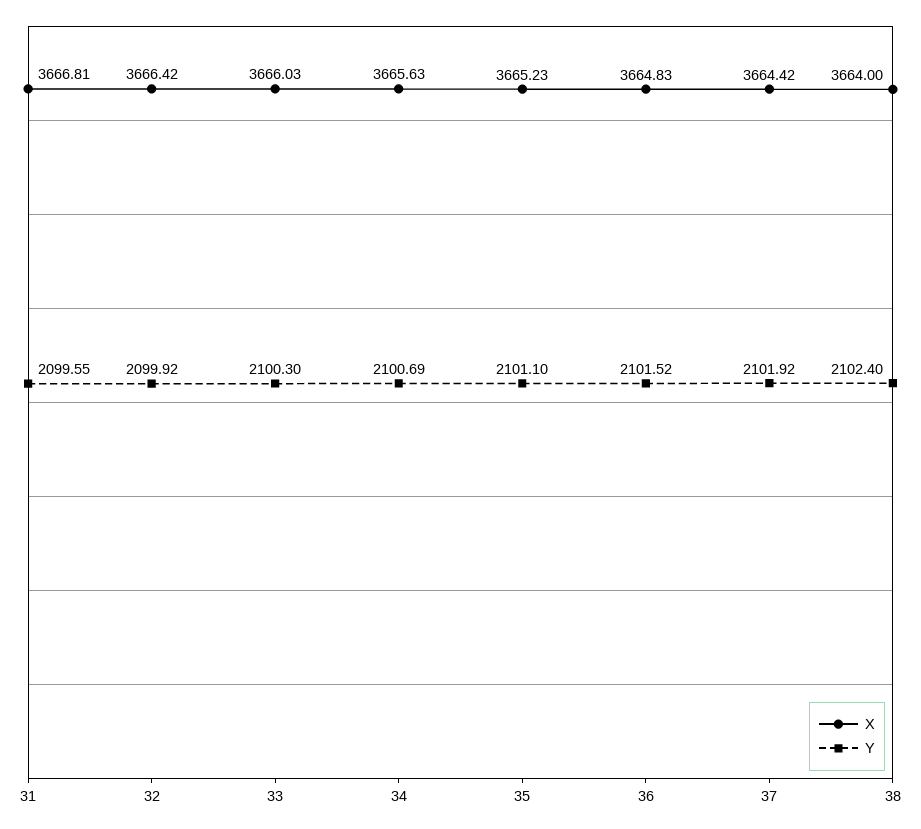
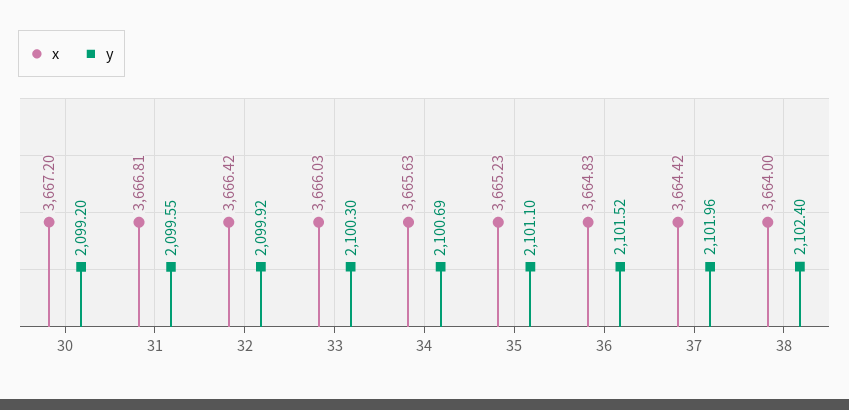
Y, 37: 2101.92 -> 2101.96
X, 30: none -> 3667.2
Y, 30: none -> 2099.2

